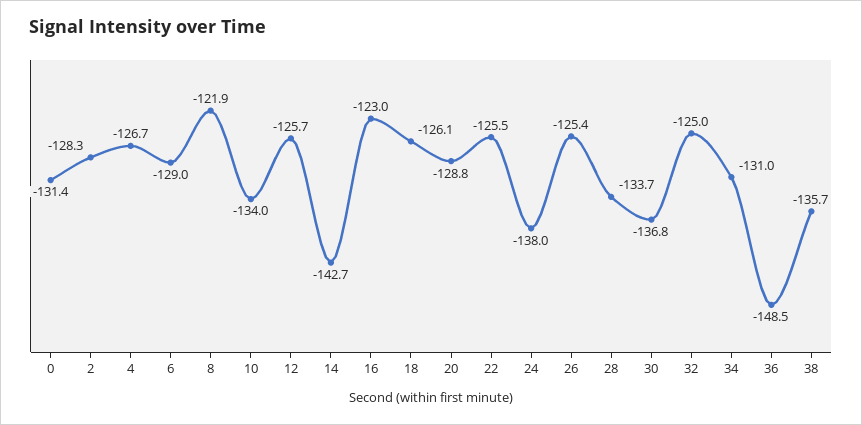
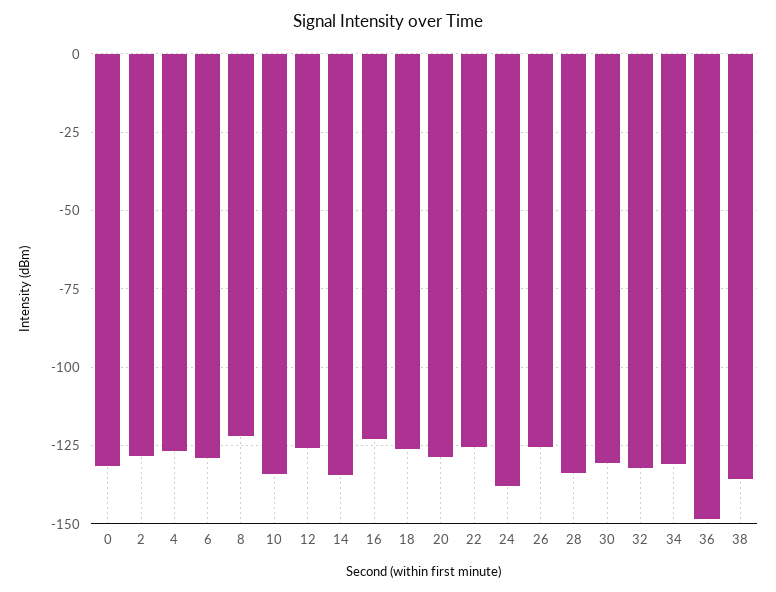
14: -142.7 -> -135
30: -136.8 -> -130
32: -125 -> -132.5

